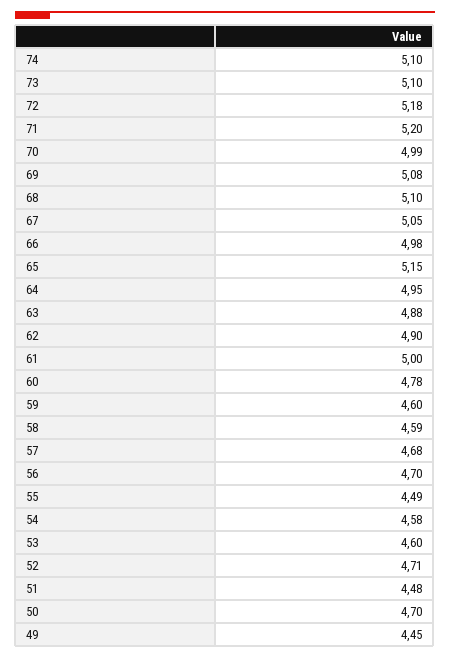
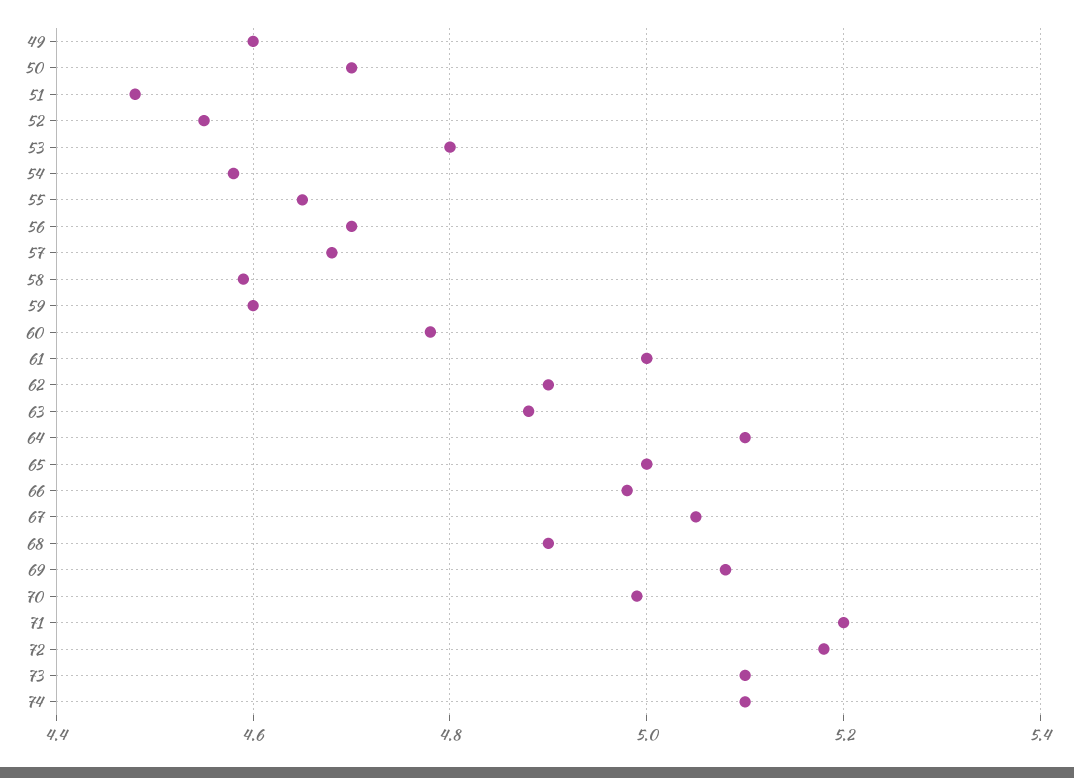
68: 5.1 -> 4.9
65: 5.15 -> 5
64: 4.95 -> 5.1
55: 4.49 -> 4.65
53: 4.6 -> 4.8
52: 4.71 -> 4.55
49: 4.45 -> 4.6

